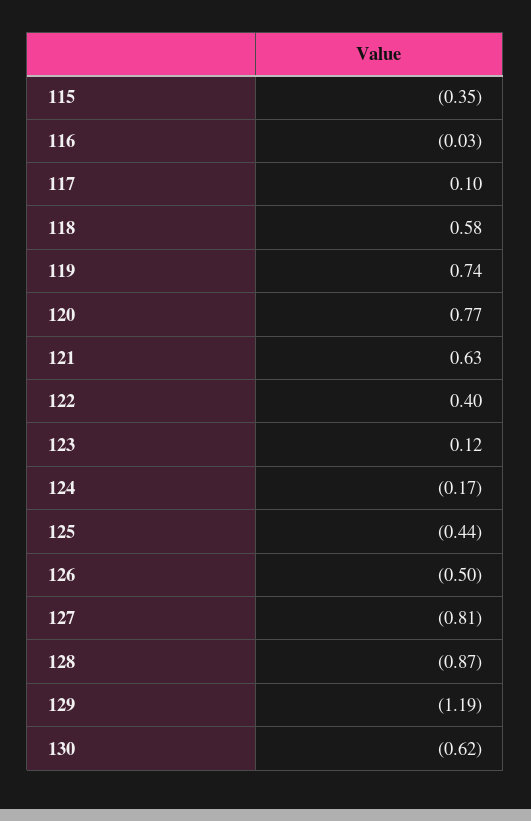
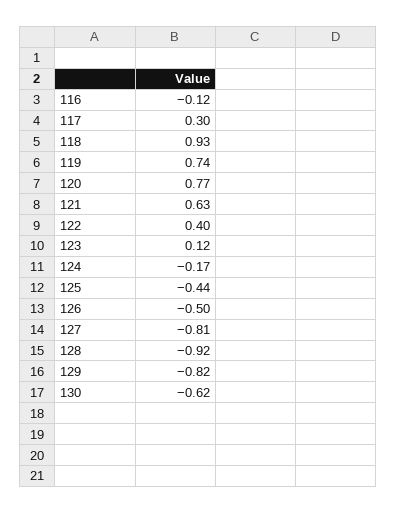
115: -0.35 -> none
116: -0.03 -> -0.12
117: 0.1 -> 0.3
118: 0.58 -> 0.93
128: -0.87 -> -0.92
129: -1.19 -> -0.82

